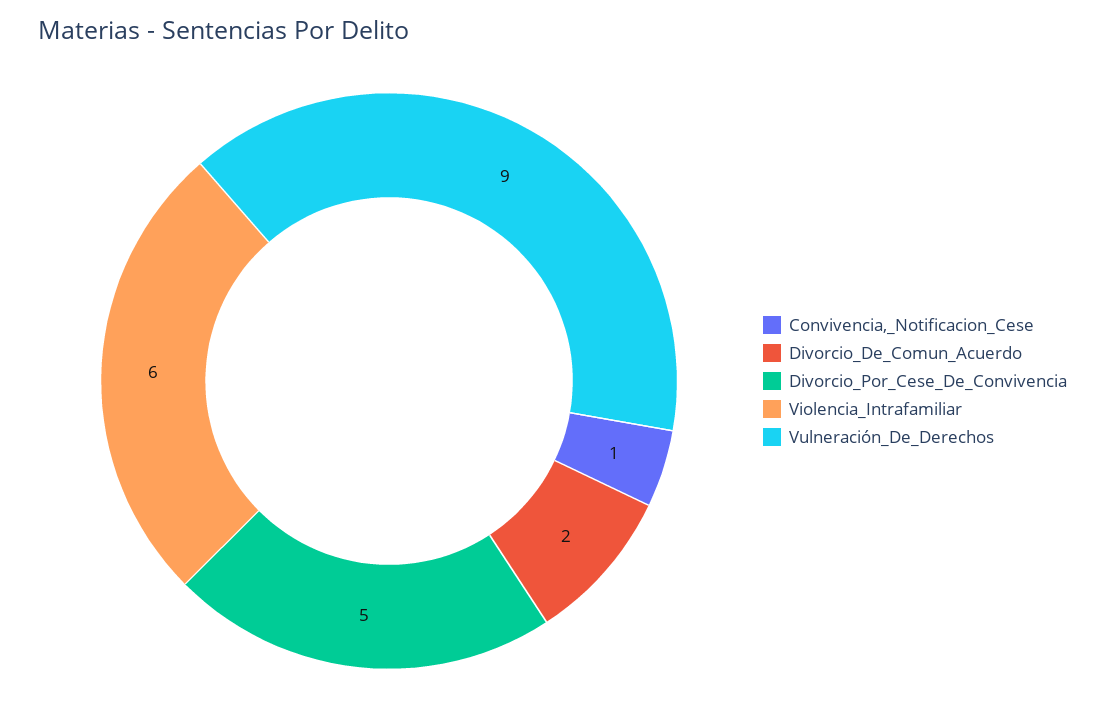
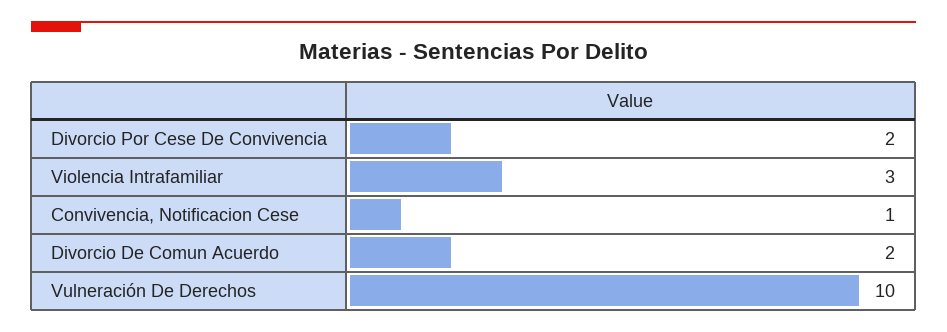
Divorcio_Por_Cese_De_Convivencia: 5 -> 2
Violencia_Intrafamiliar: 6 -> 3
Vulneración_De_Derechos: 9 -> 10

